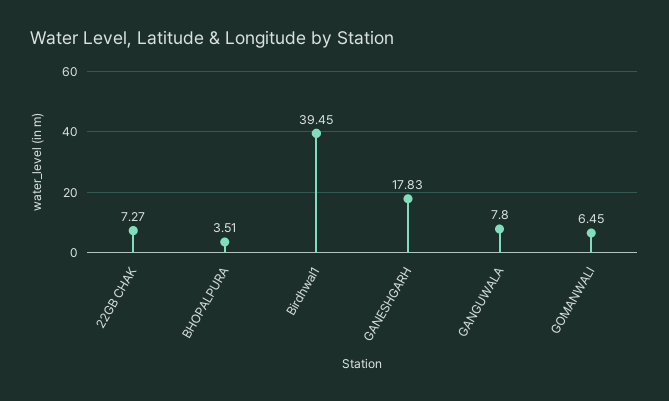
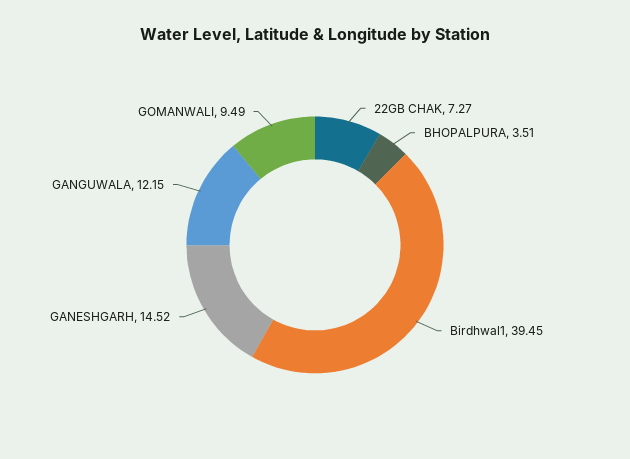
GANESHGARH: 17.83 -> 14.52
GANGUWALA: 7.8 -> 12.15
GOMANWALI: 6.45 -> 9.49

